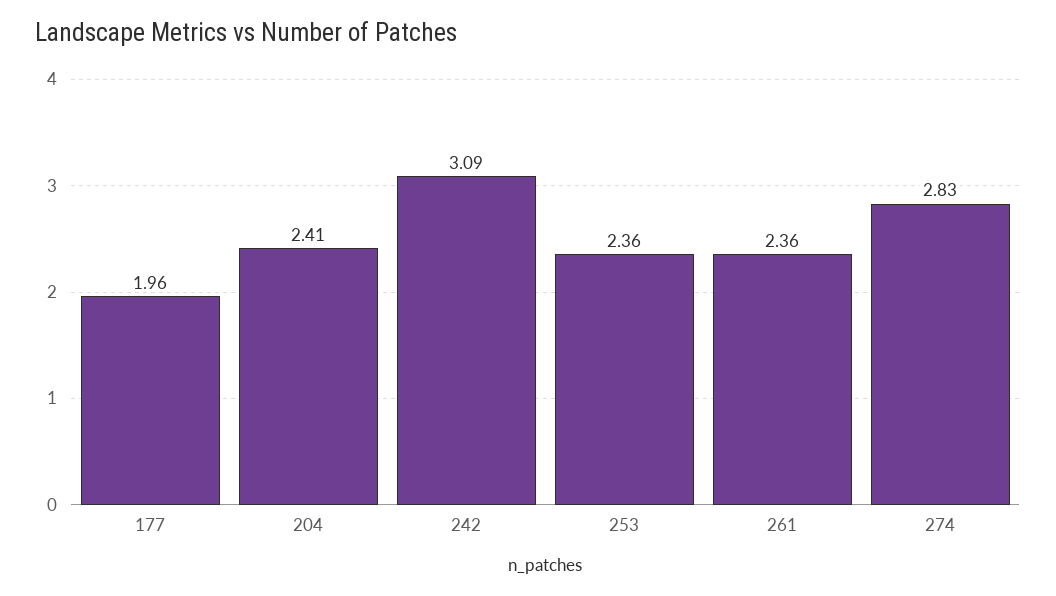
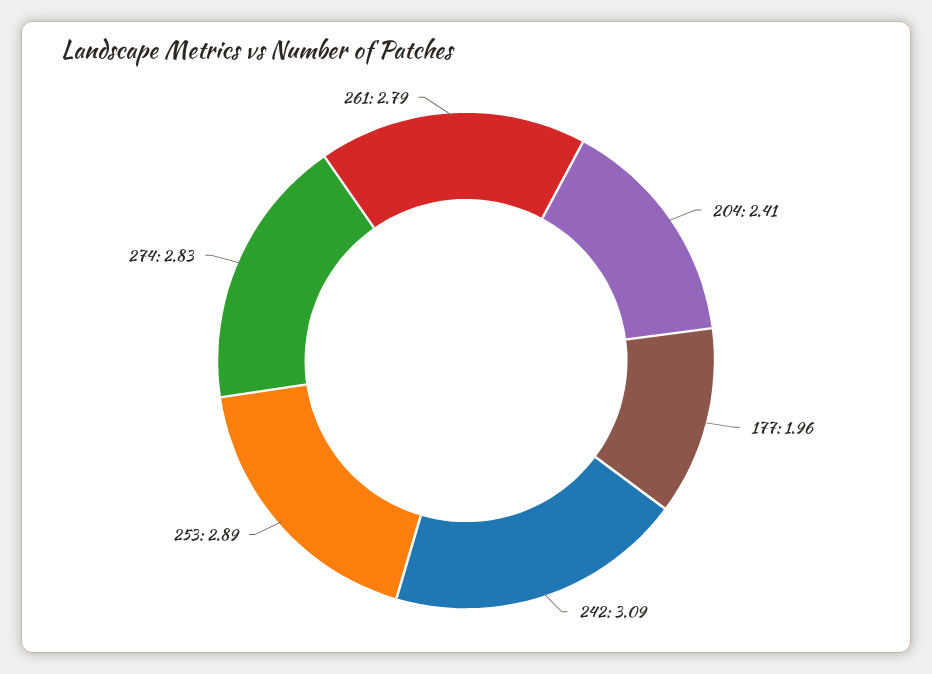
253: 2.36 -> 2.89
261: 2.36 -> 2.79

